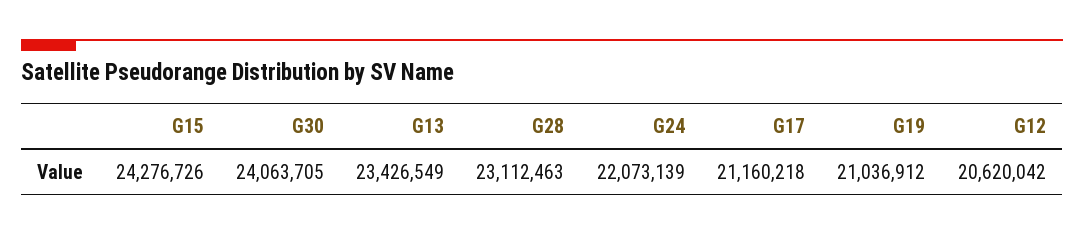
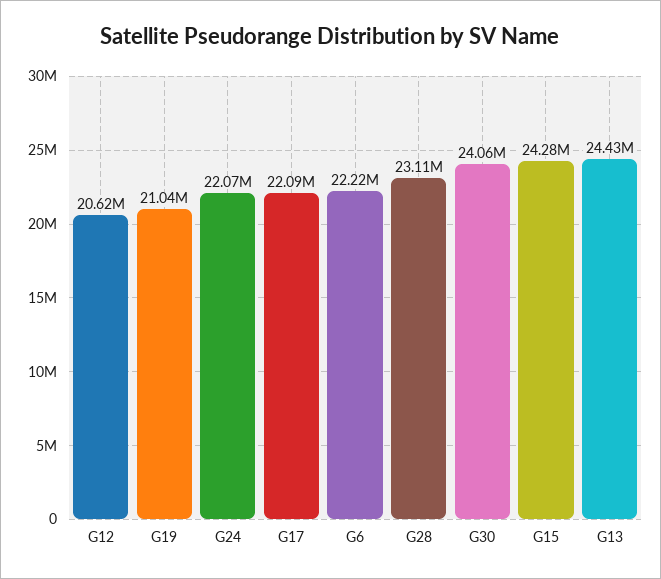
G13: 23426549 -> 24430000
G17: 21160218 -> 22090000
G6: none -> 22220000

